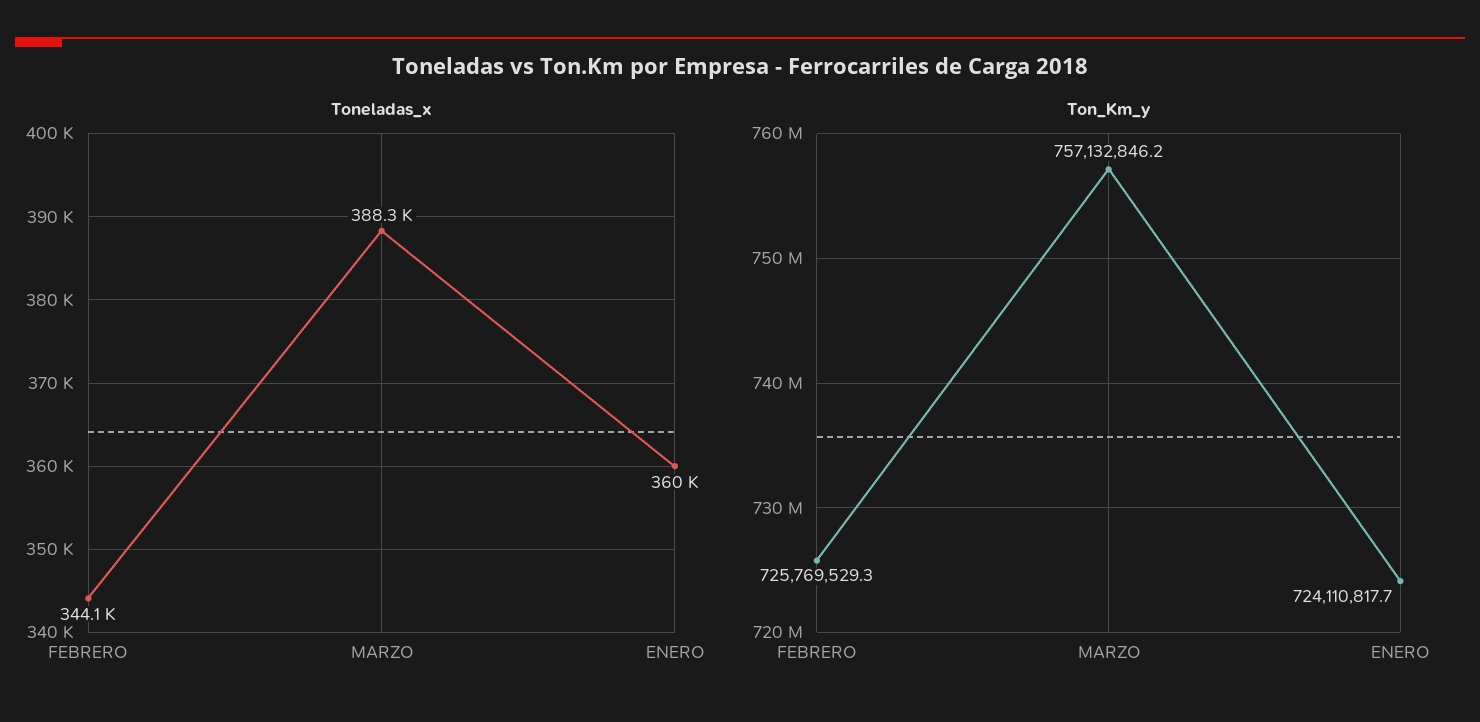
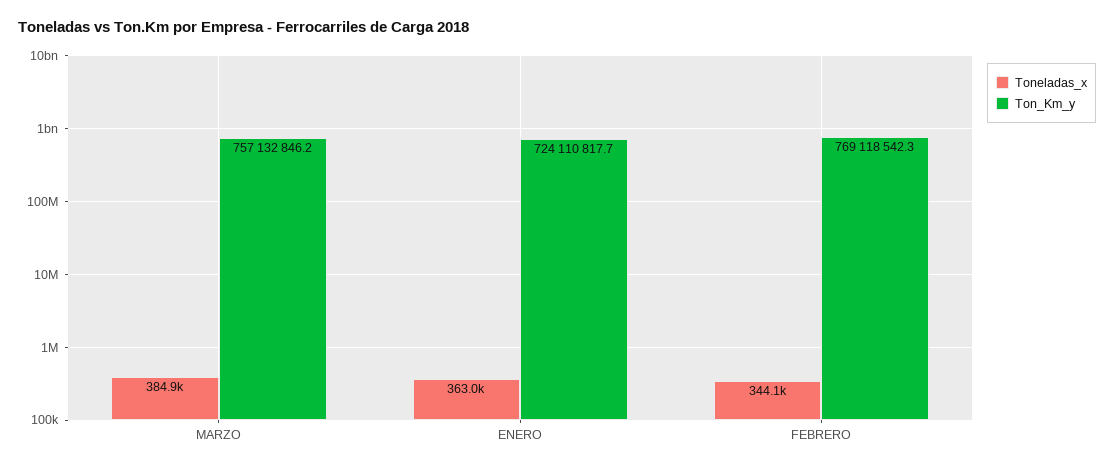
Toneladas_x, MARZO: 388300 -> 384900
Toneladas_x, ENERO: 360000 -> 363000
Ton_Km_y, FEBRERO: 725769529.3 -> 769118542.3

